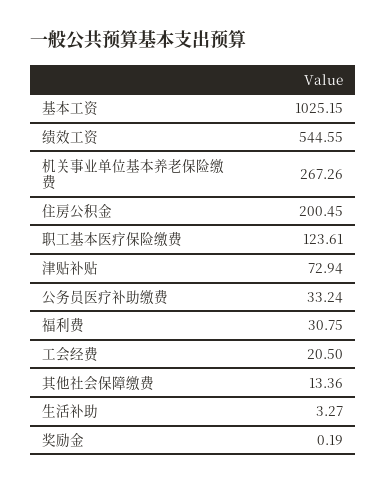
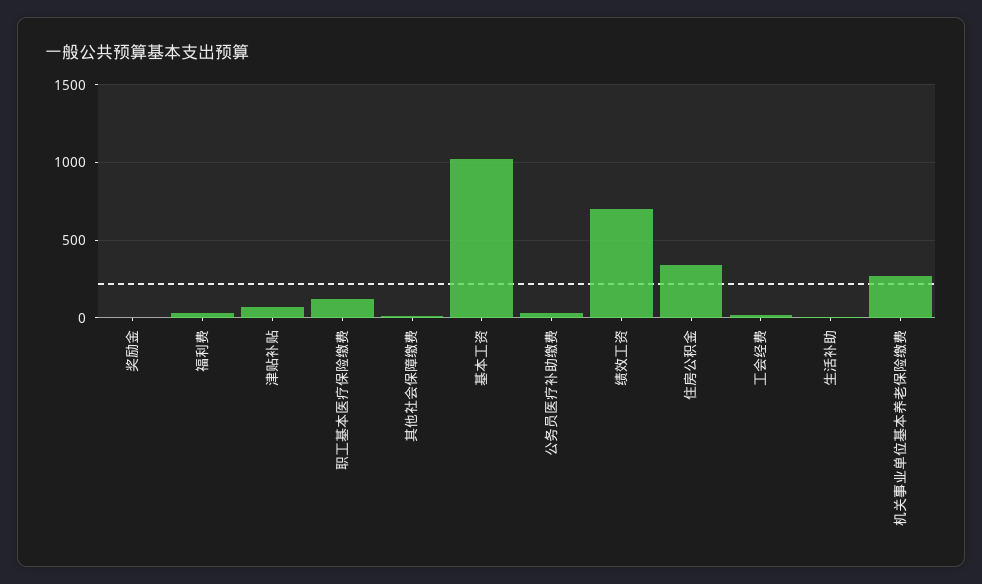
绩效工资: 544.55 -> 700
住房公积金: 200.45 -> 350

